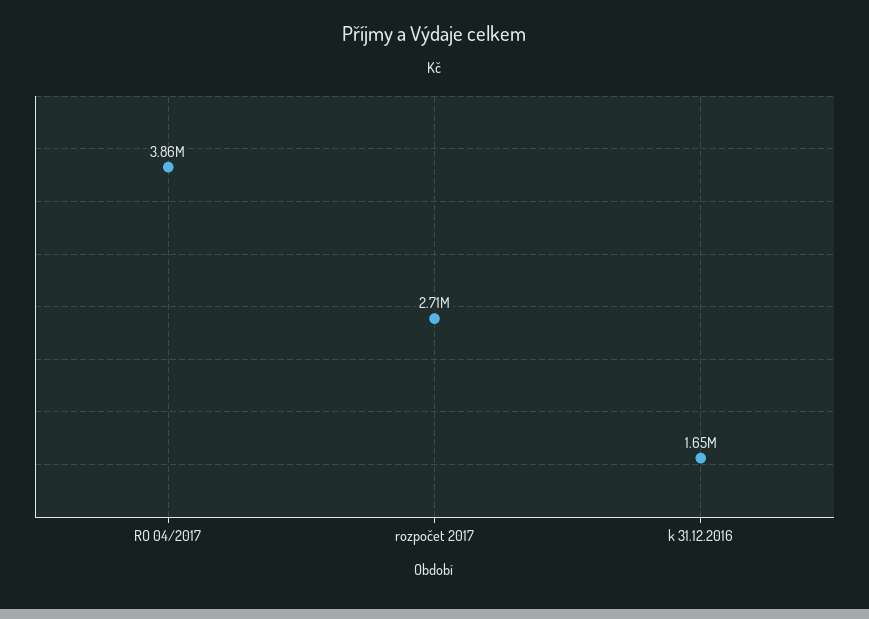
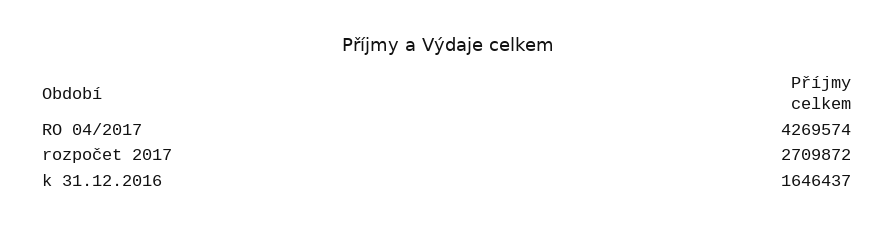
RO 04/2017: 3860000 -> 4269574

